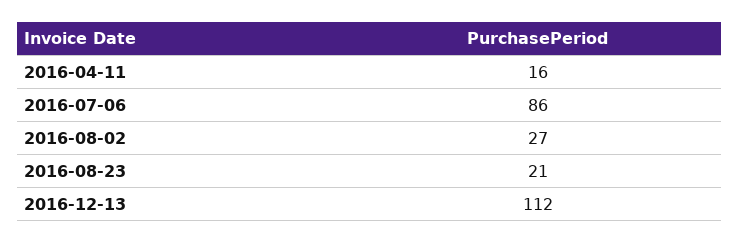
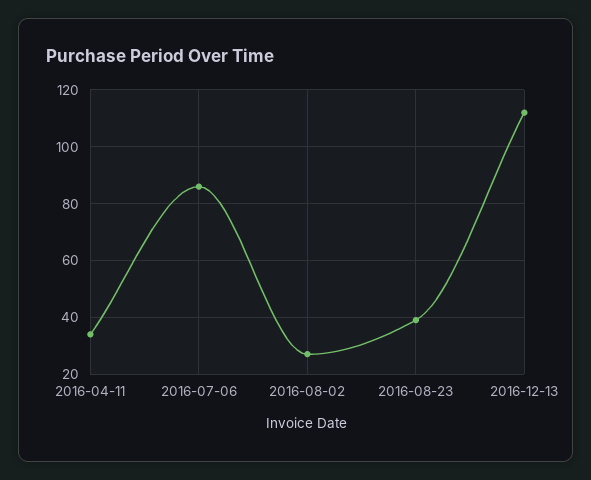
2016-04-11: 16 -> 35
2016-08-23: 21 -> 40

